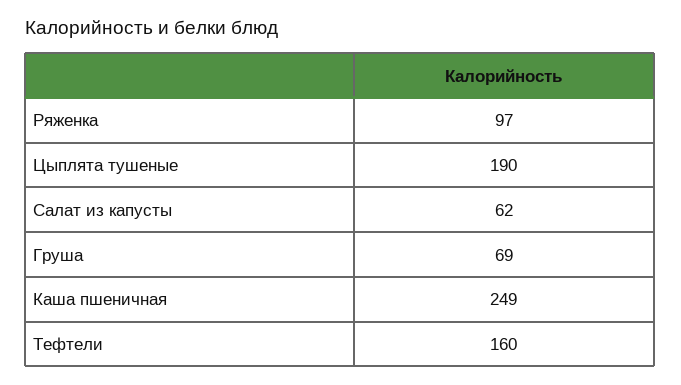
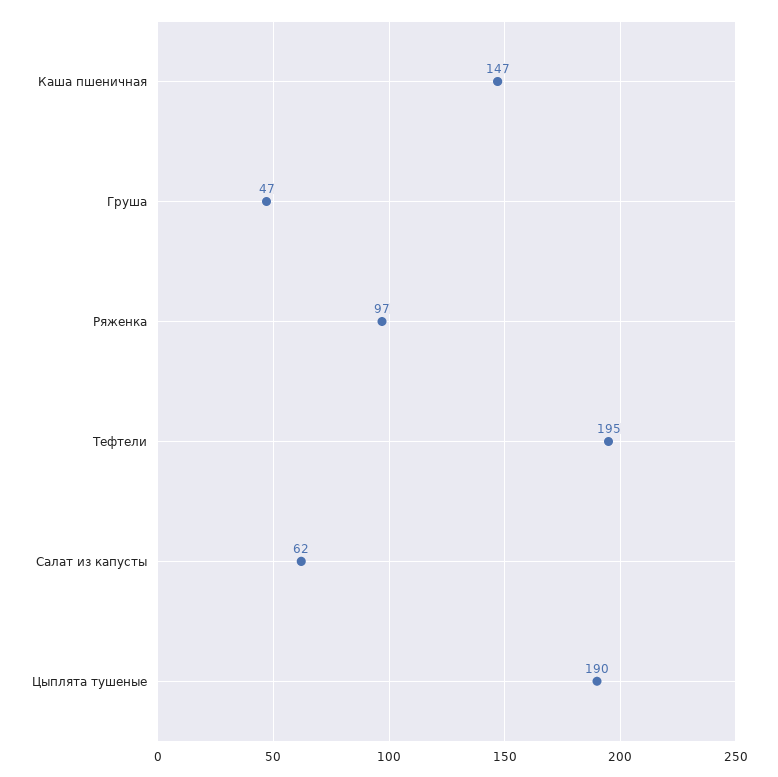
Груша: 69 -> 47
Каша пшеничная: 249 -> 147
Тефтели: 160 -> 195

